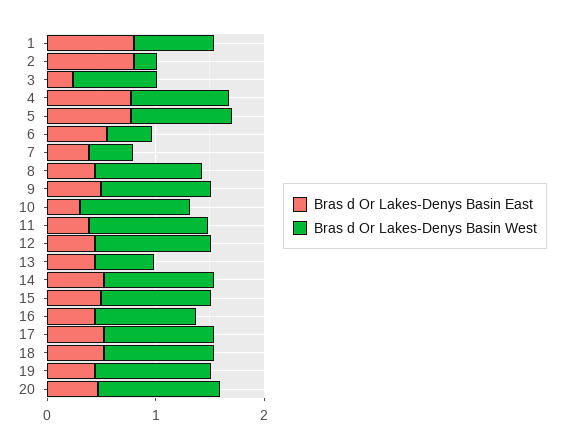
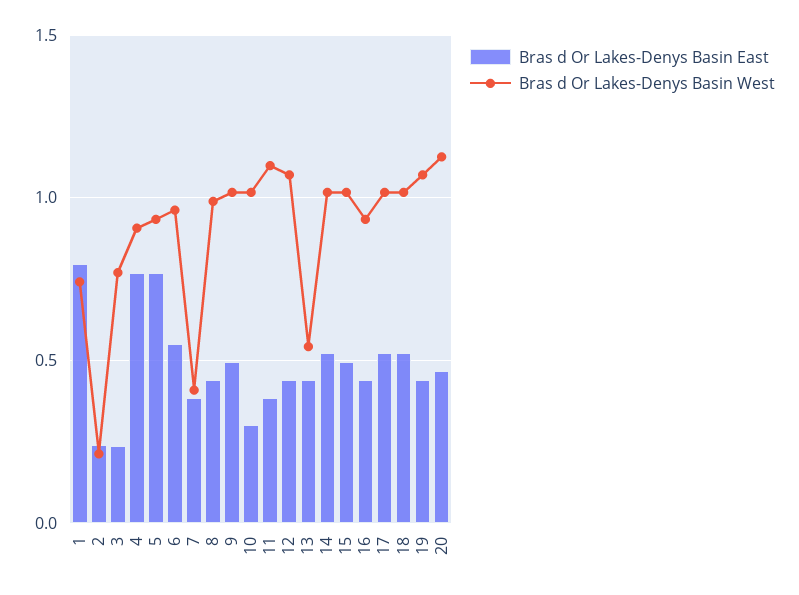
Bras d Or Lakes-Denys Basin East, 2: 0.8 -> 0.25
Bras d Or Lakes-Denys Basin West, 6: 0.4 -> 0.95

